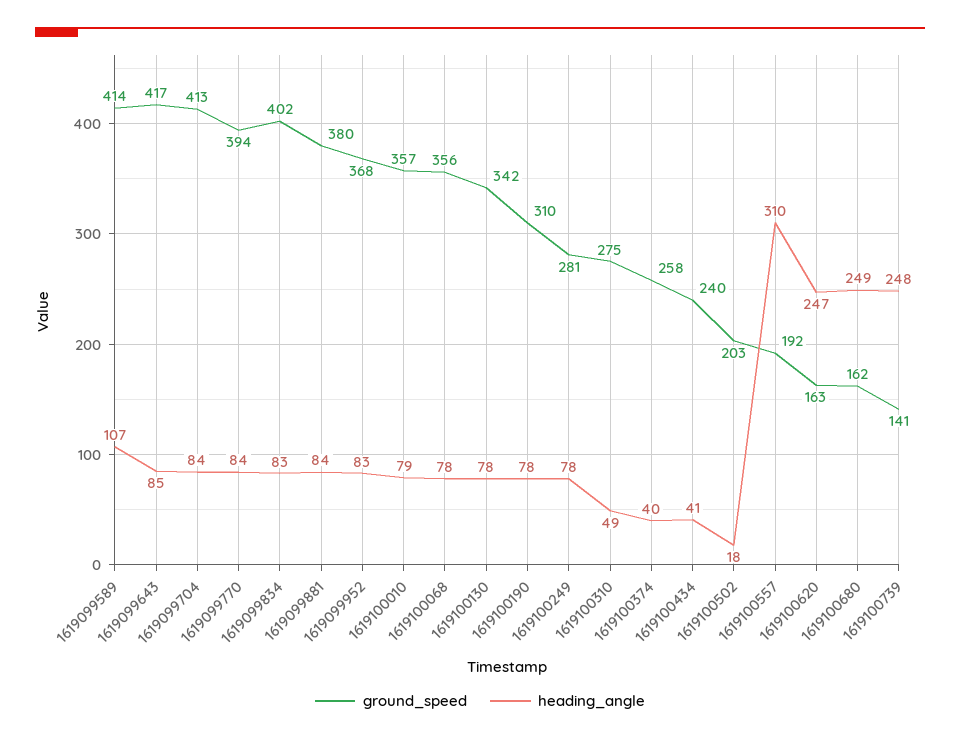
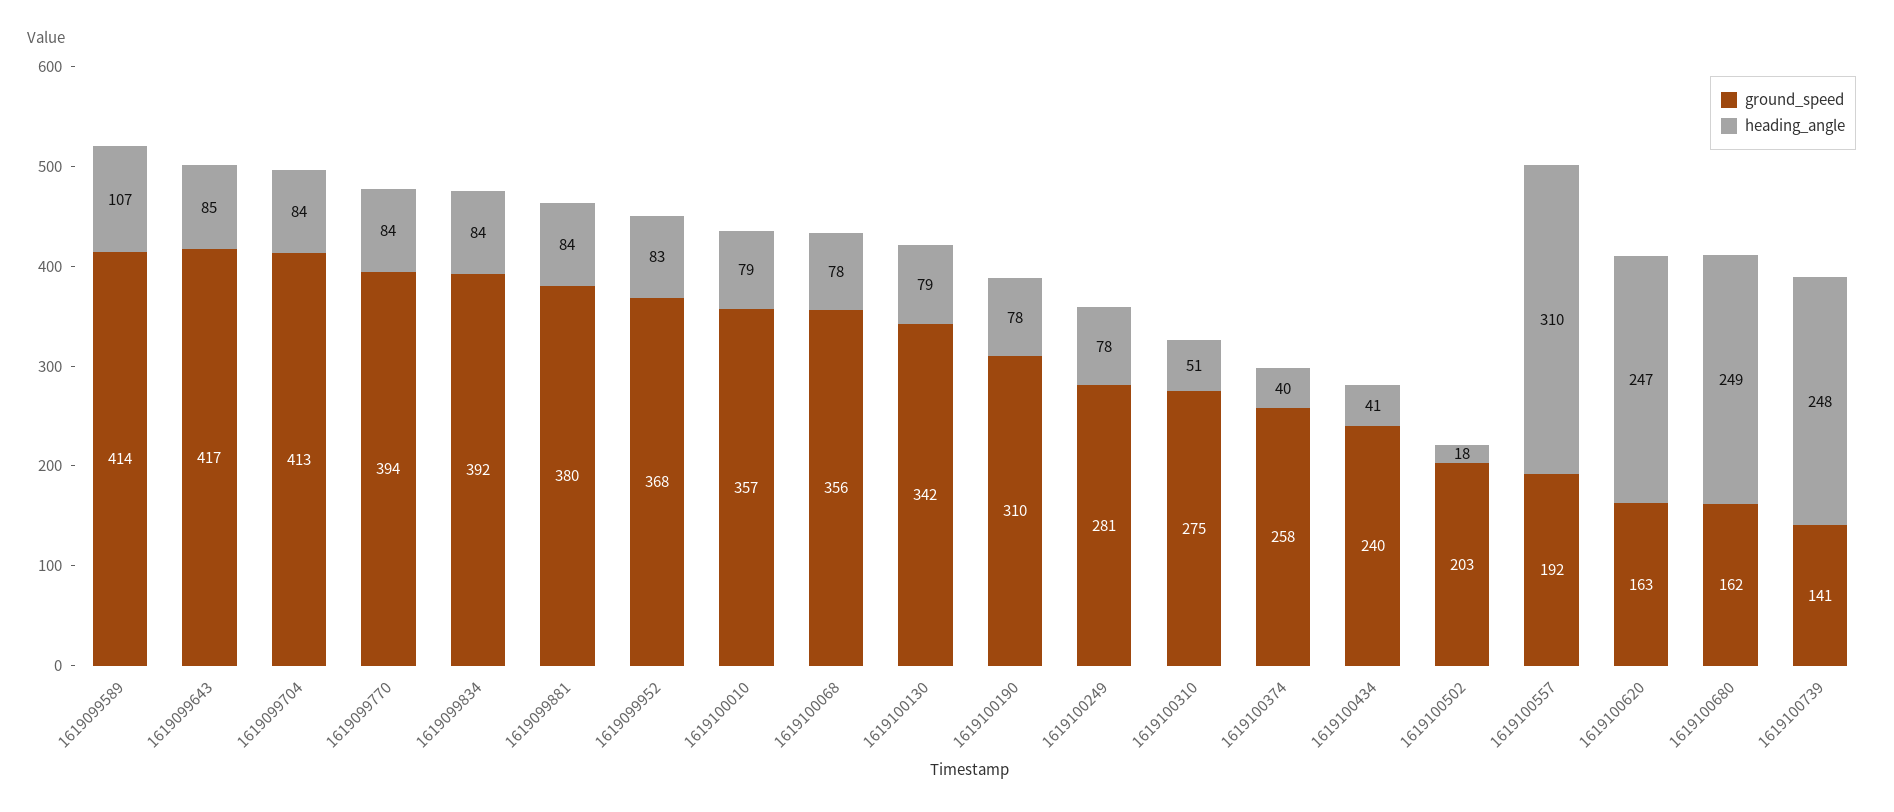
ground_speed, 1619099834: 402 -> 392
heading_angle, 1619099834: 83 -> 84
heading_angle, 1619100130: 78 -> 79
heading_angle, 1619100310: 49 -> 51

